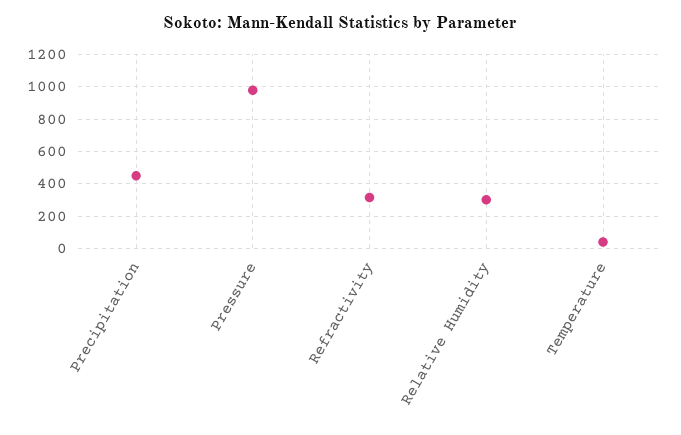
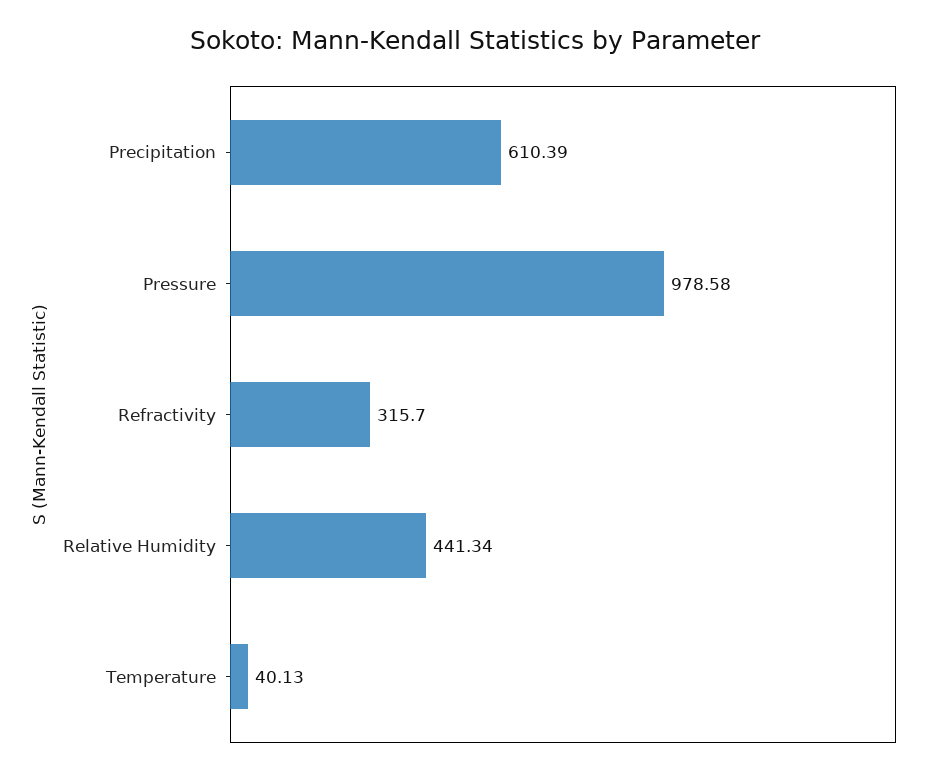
Precipitation: 450 -> 610.39
Relative Humidity: 300 -> 441.34

